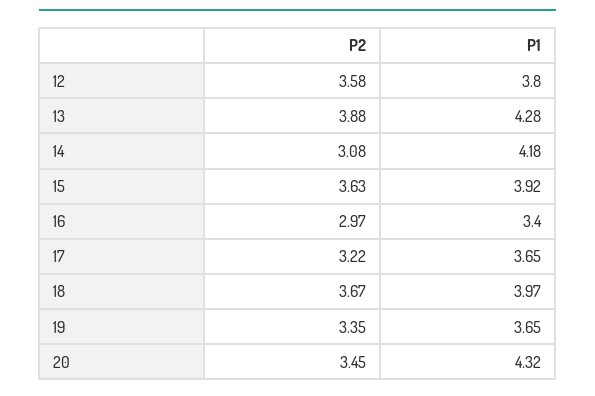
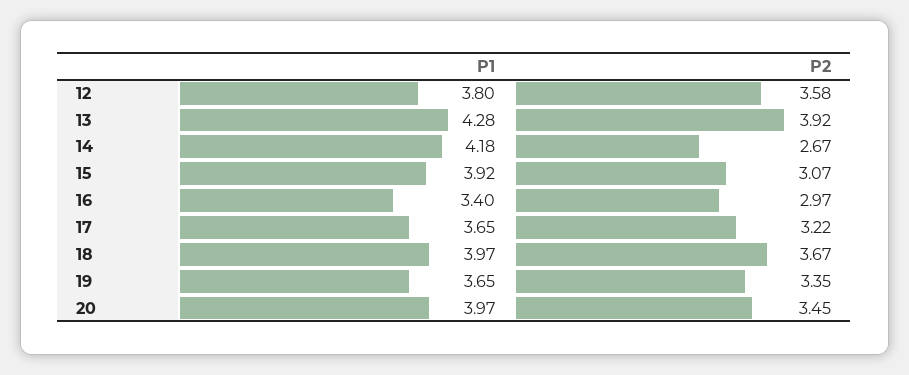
P2, 13: 3.88 -> 3.92
P2, 14: 3.08 -> 2.67
P2, 15: 3.63 -> 3.07
P1, 20: 4.32 -> 3.97

